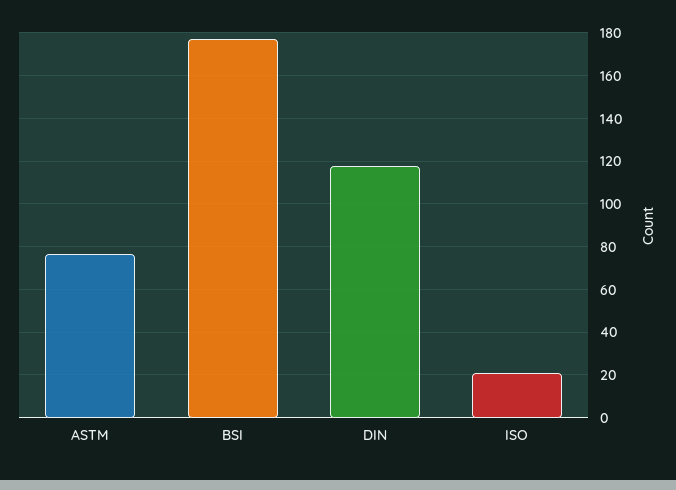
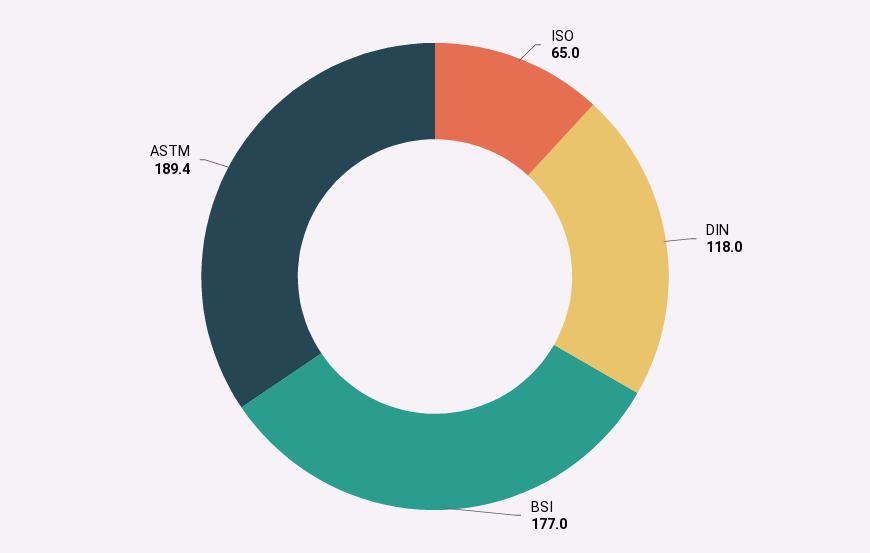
ASTM: 75 -> 189.4
ISO: 20 -> 65

